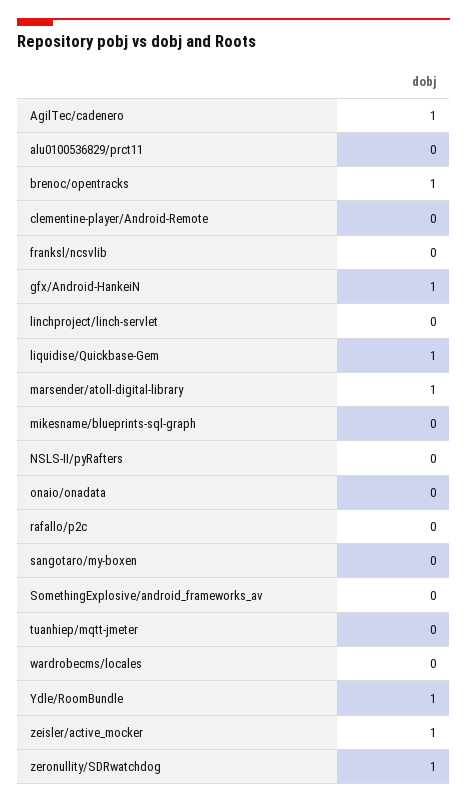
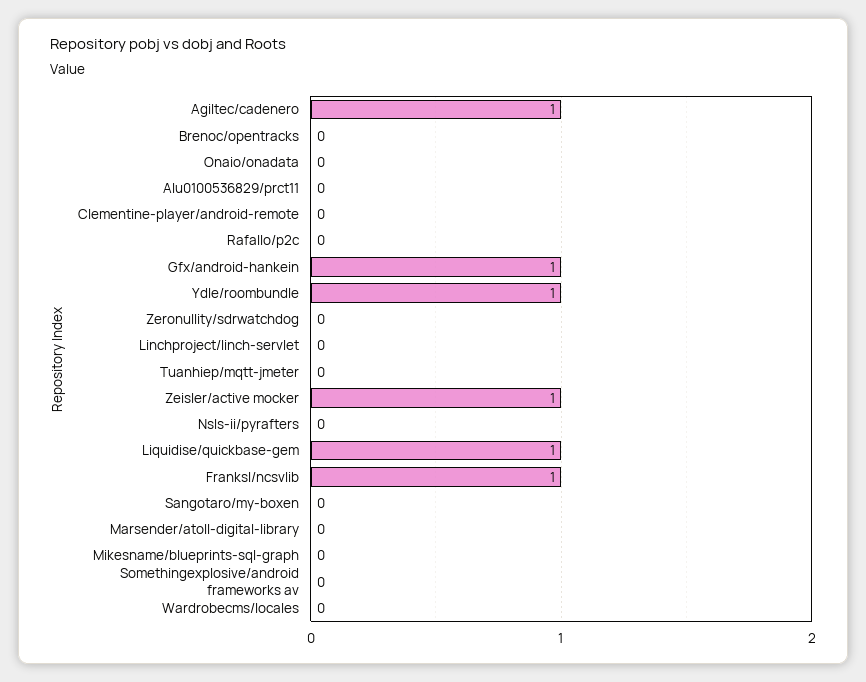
brenoc/opentracks: 1 -> 0
franksl/ncsvlib: 0 -> 1
marsender/atoll-digital-library: 1 -> 0
zeronullity/SDRwatchdog: 1 -> 0

